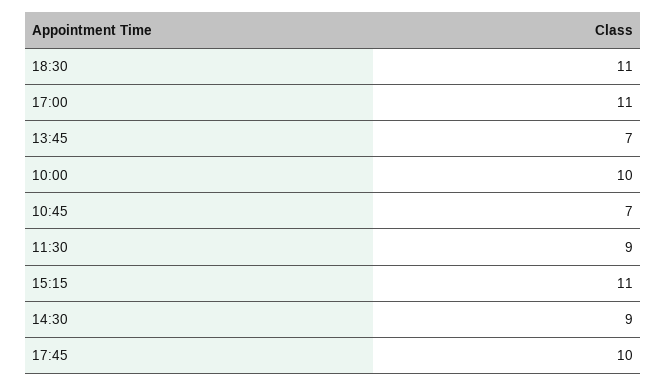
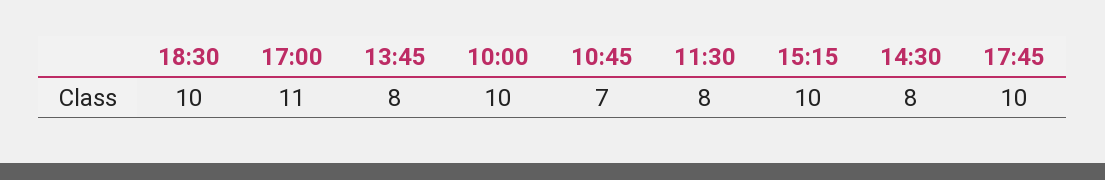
18:30: 11 -> 10
13:45: 7 -> 8
11:30: 9 -> 8
15:15: 11 -> 10
14:30: 9 -> 8

